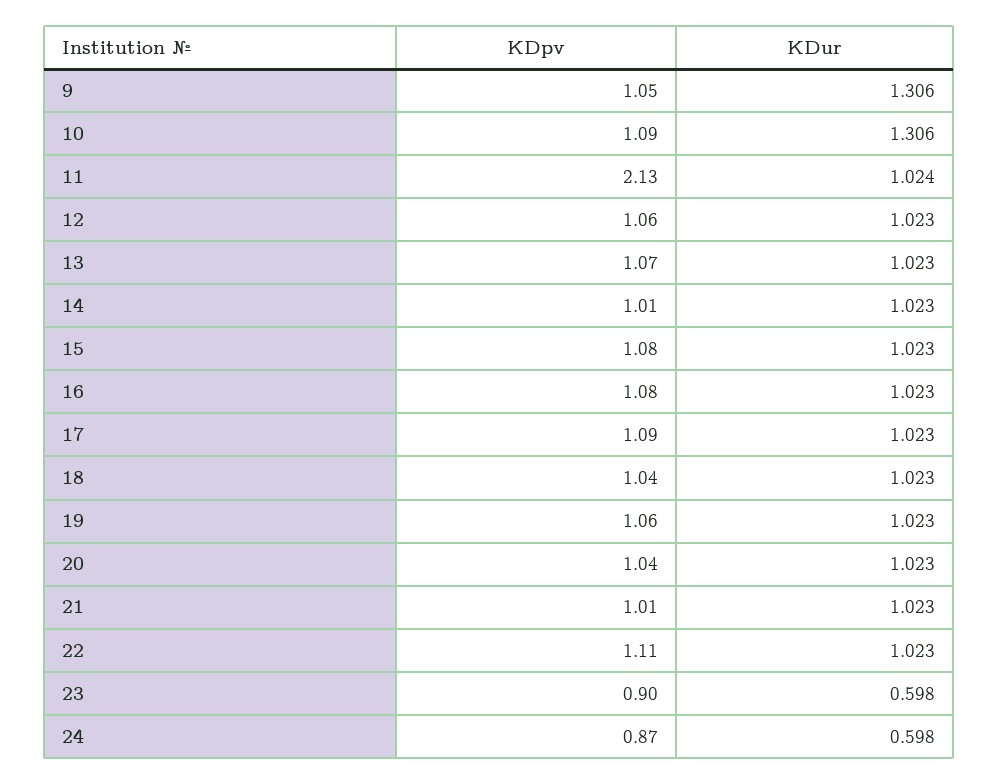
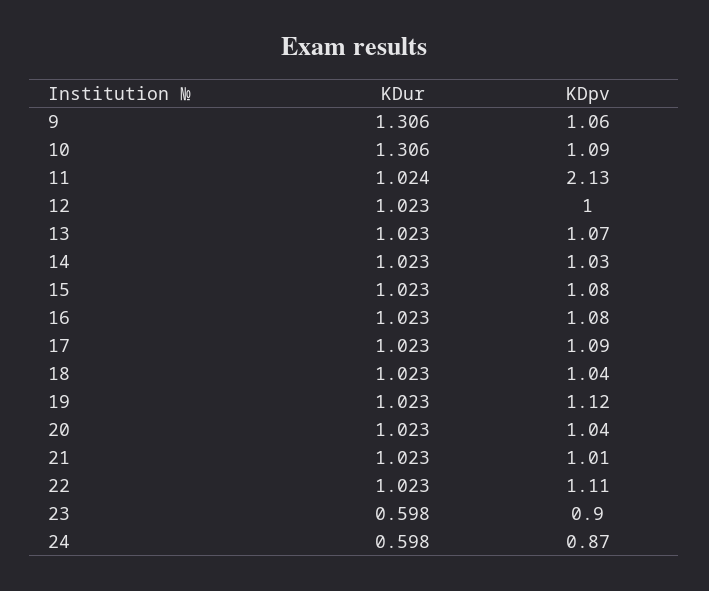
KDpv, 9: 1.05 -> 1.06
KDpv, 12: 1.06 -> 1
KDpv, 14: 1.01 -> 1.03
KDpv, 19: 1.06 -> 1.12

